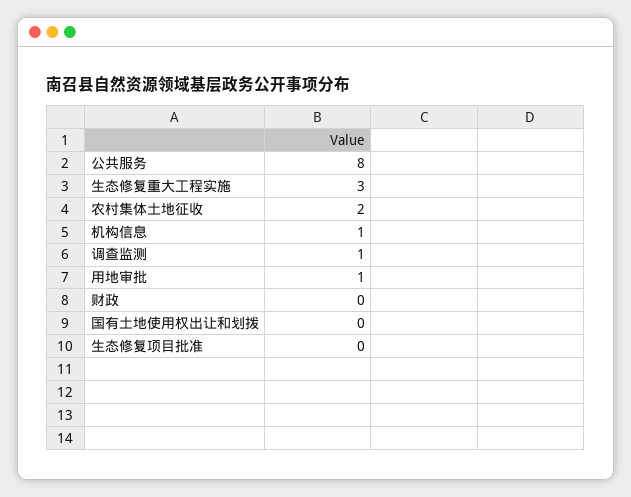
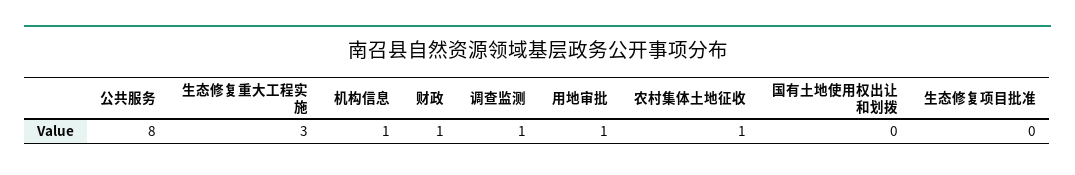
农村集体土地征收: 2 -> 1
财政: 0 -> 1

